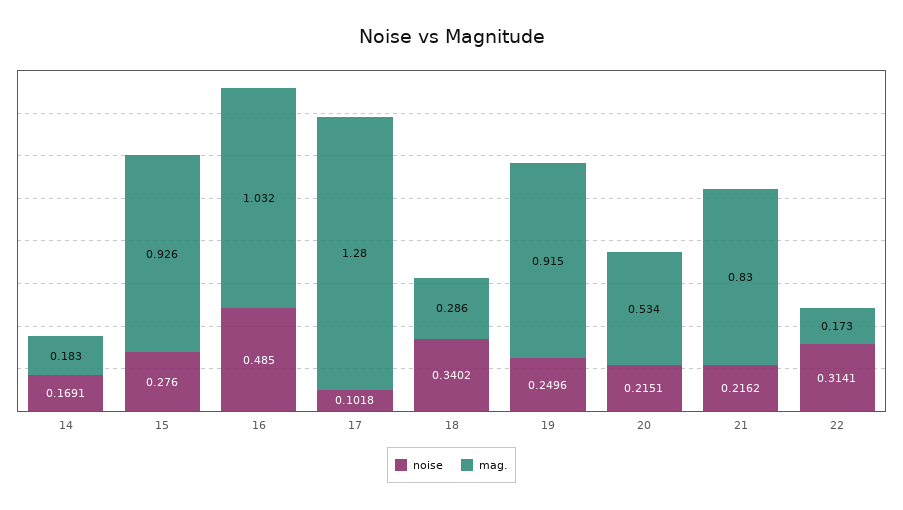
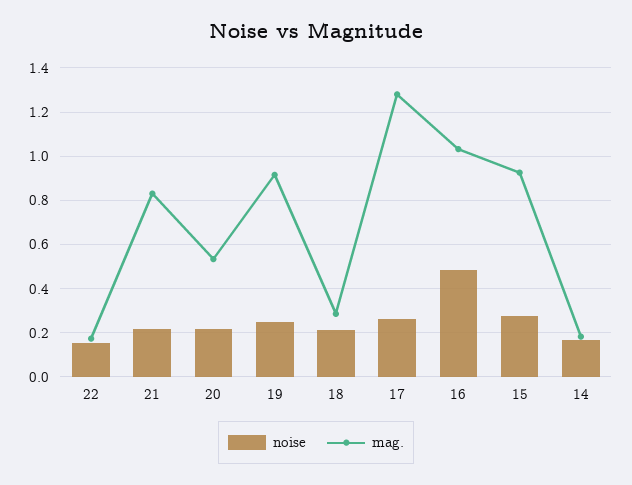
noise, 17: 0.1018 -> 0.25
noise, 18: 0.3402 -> 0.2
noise, 22: 0.3141 -> 0.15

